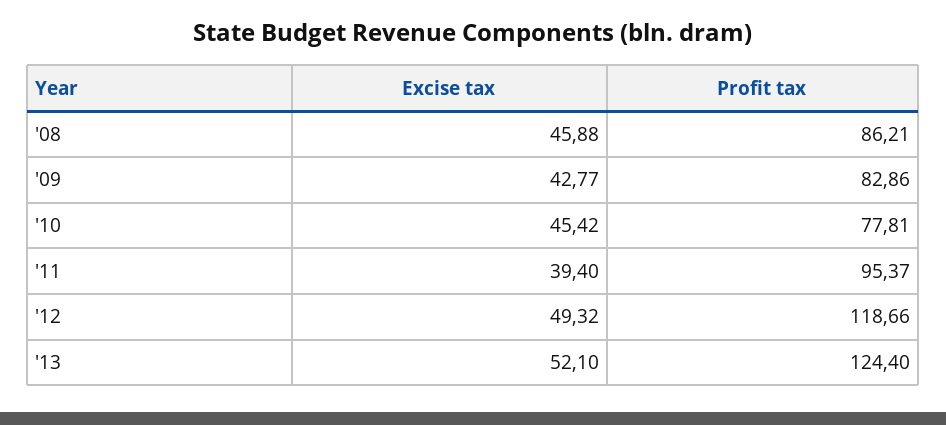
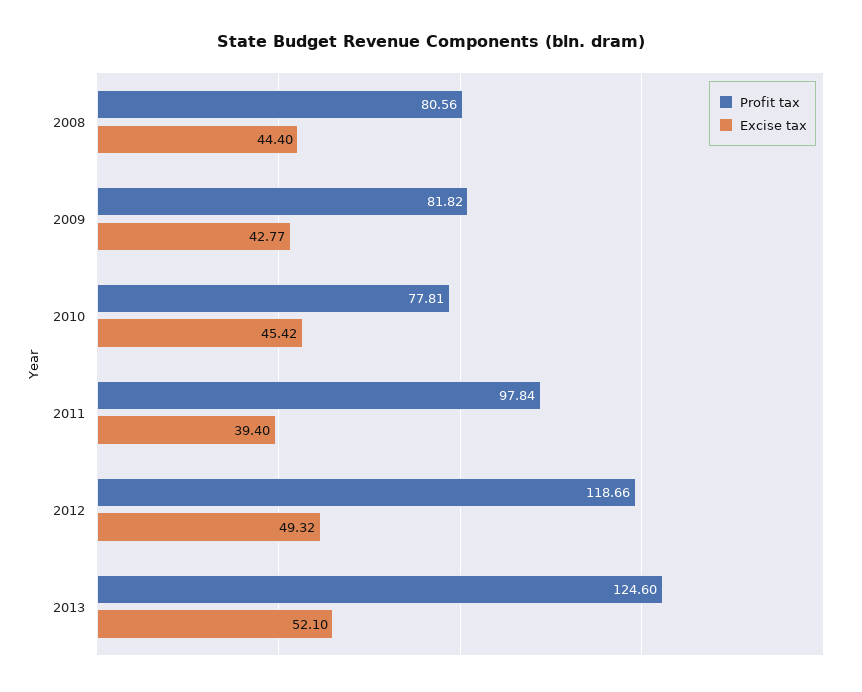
Excise tax, '08: 45.88 -> 44.4
Profit tax, '08: 86.21 -> 80.56
Profit tax, '09: 82.86 -> 81.82
Profit tax, '11: 95.37 -> 97.84
Profit tax, '13: 124.4 -> 124.6

